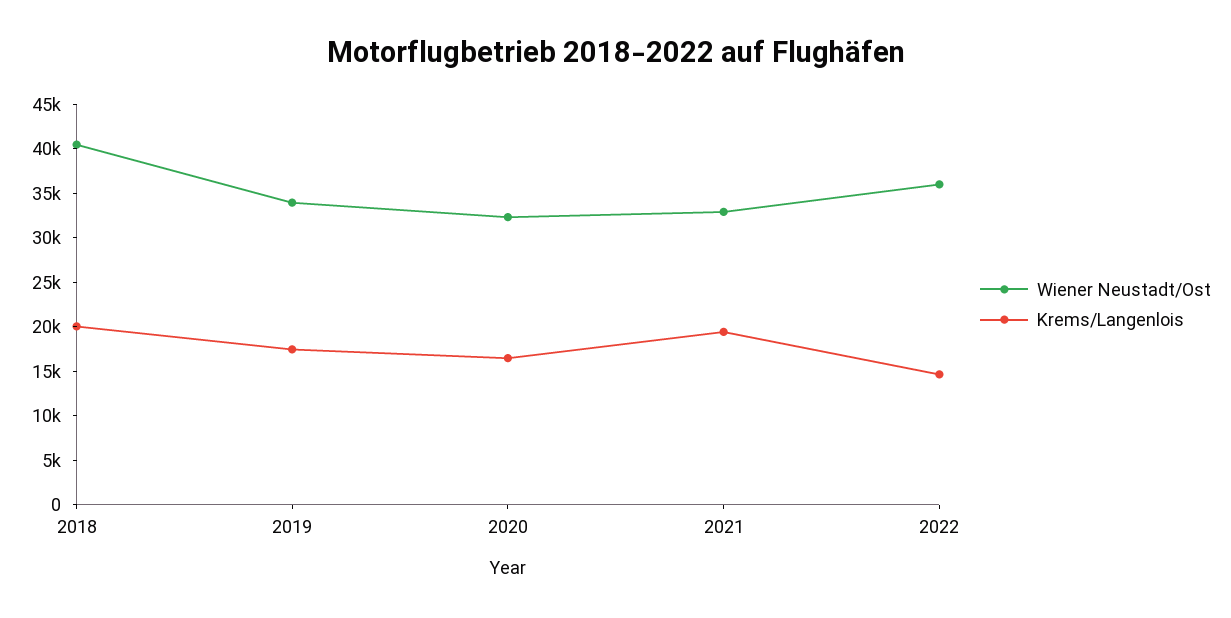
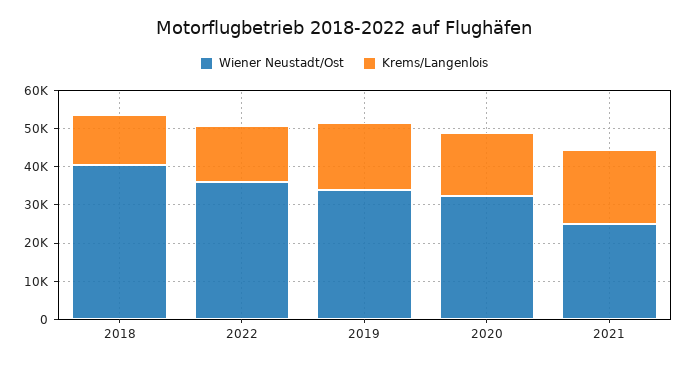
Krems/Langenlois, 2018: 20000 -> 12500
Wiener Neustadt/Ost, 2021: 33000 -> 25000

